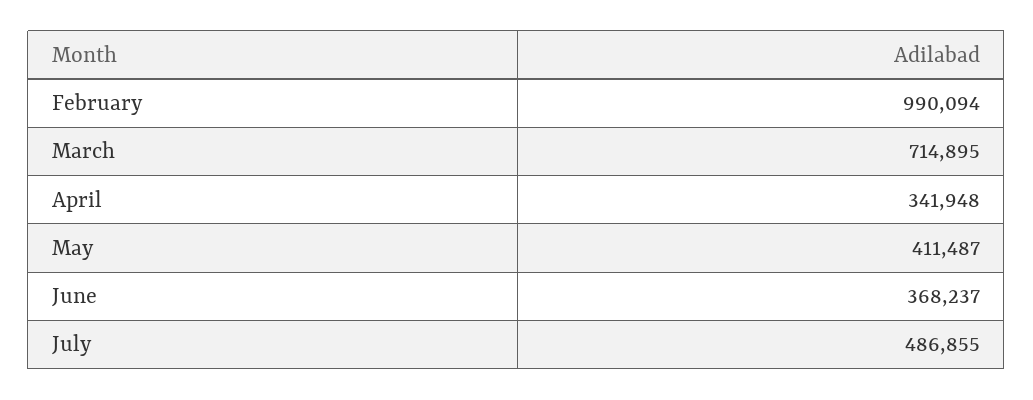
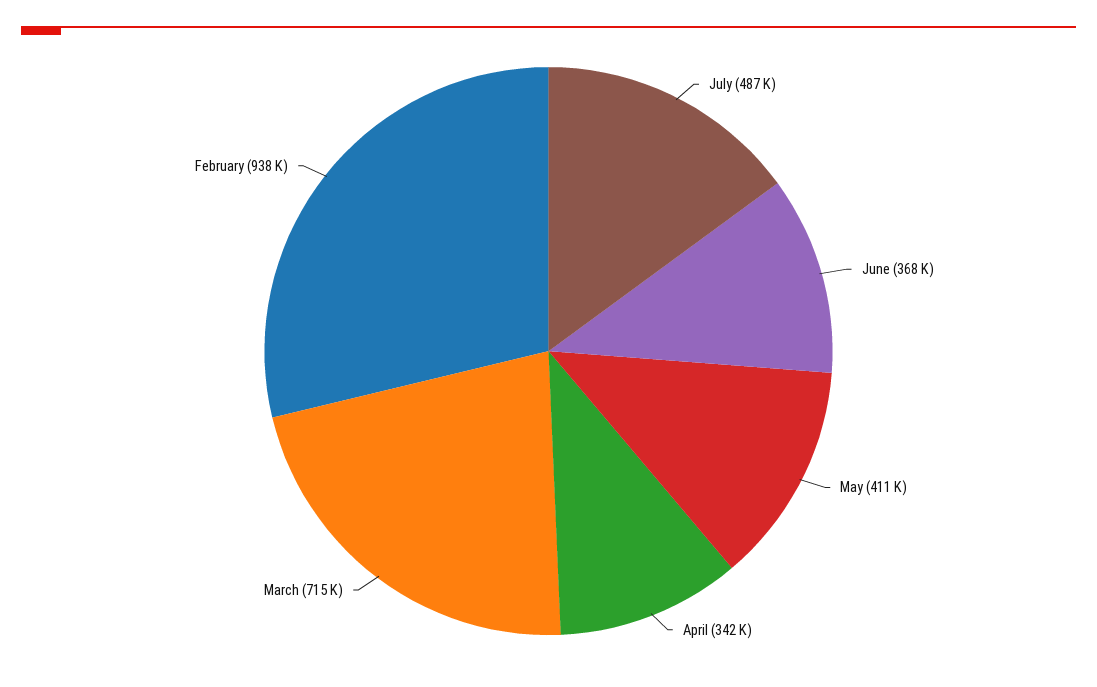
February: 990094 -> 938000

